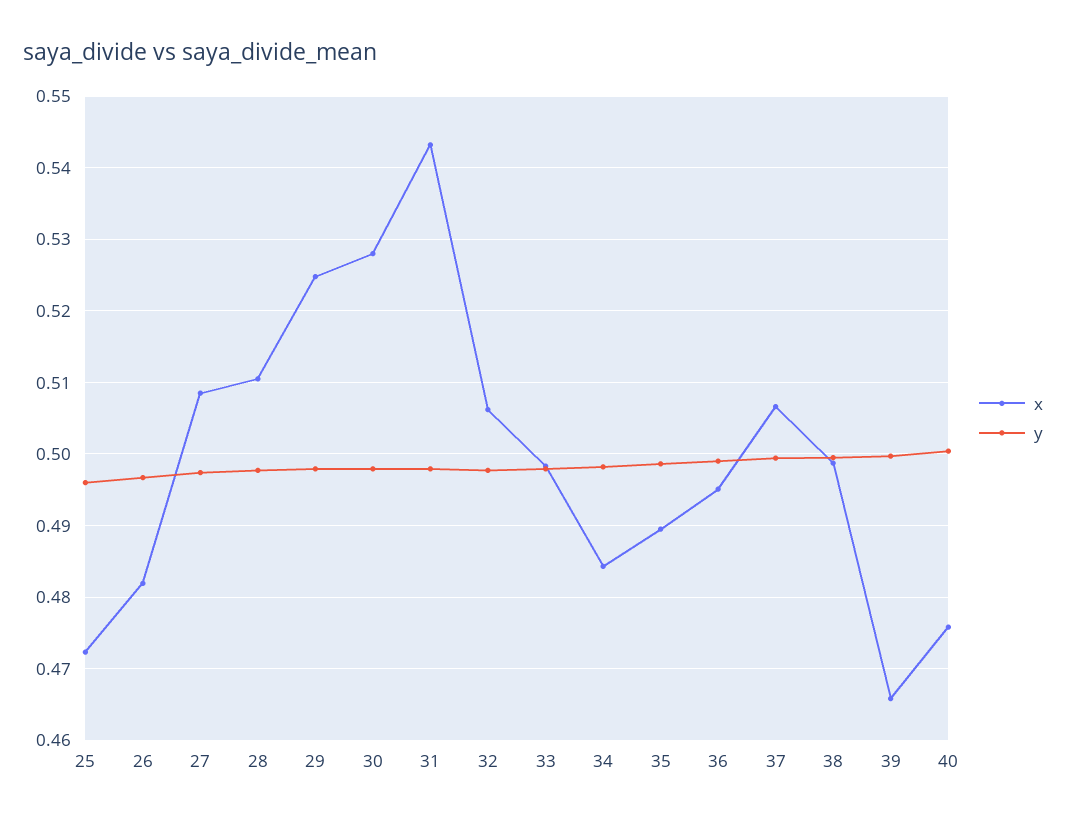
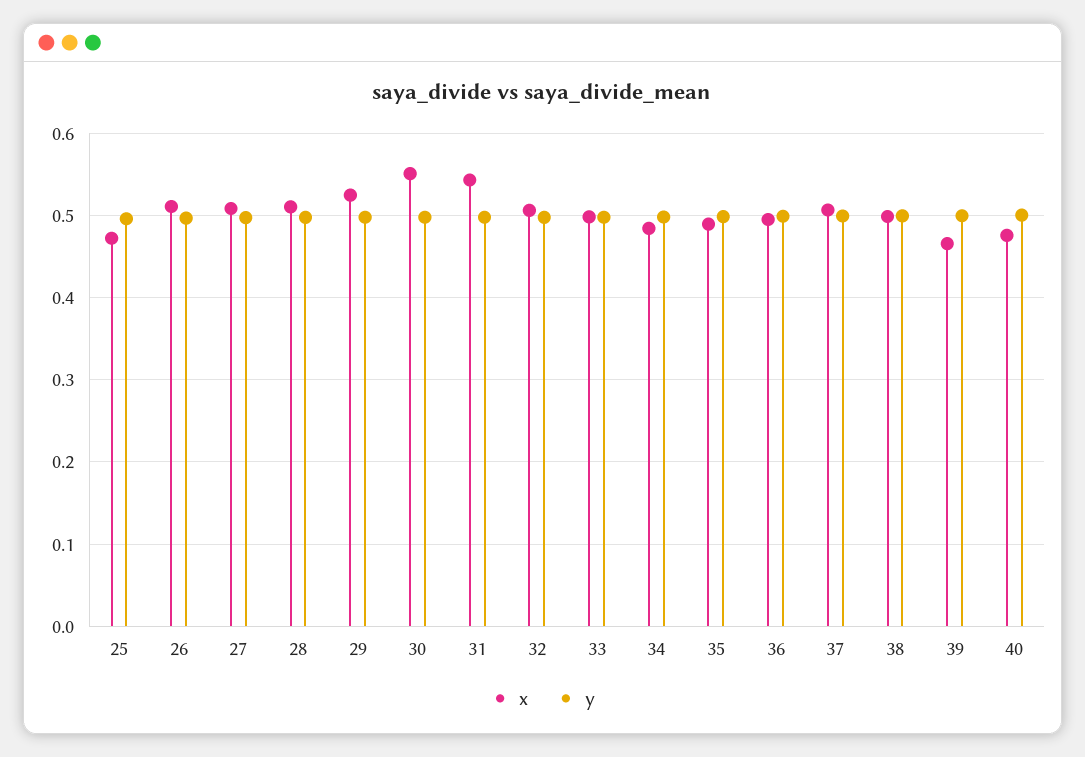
x, 26: 0.482 -> 0.51
x, 30: 0.528 -> 0.55

